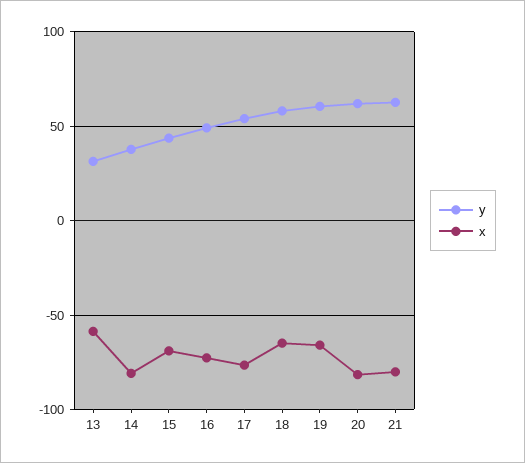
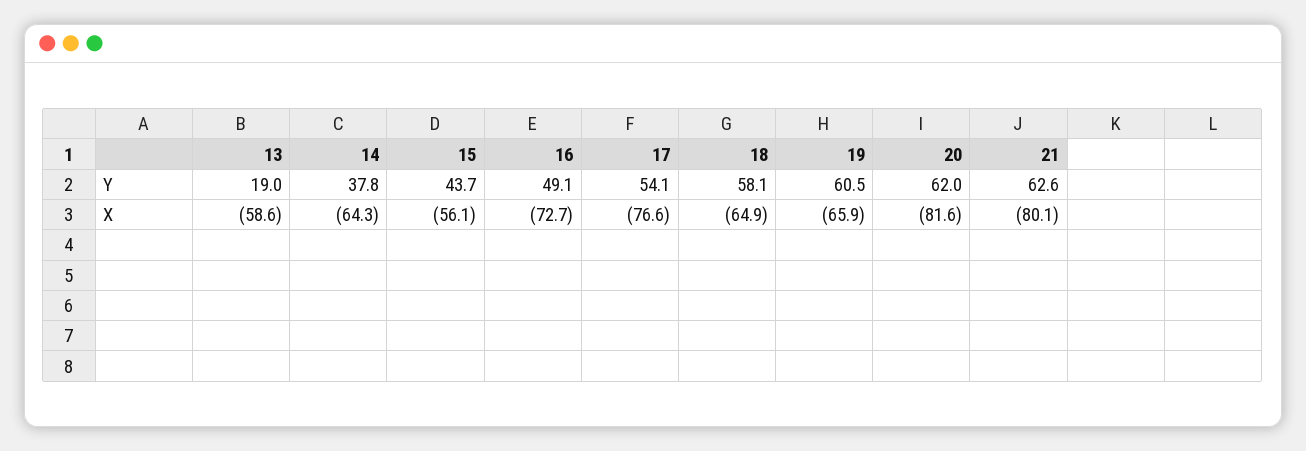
y, 13: 30 -> 19
x, 14: -80 -> -64.3
x, 15: -70 -> -56.1

